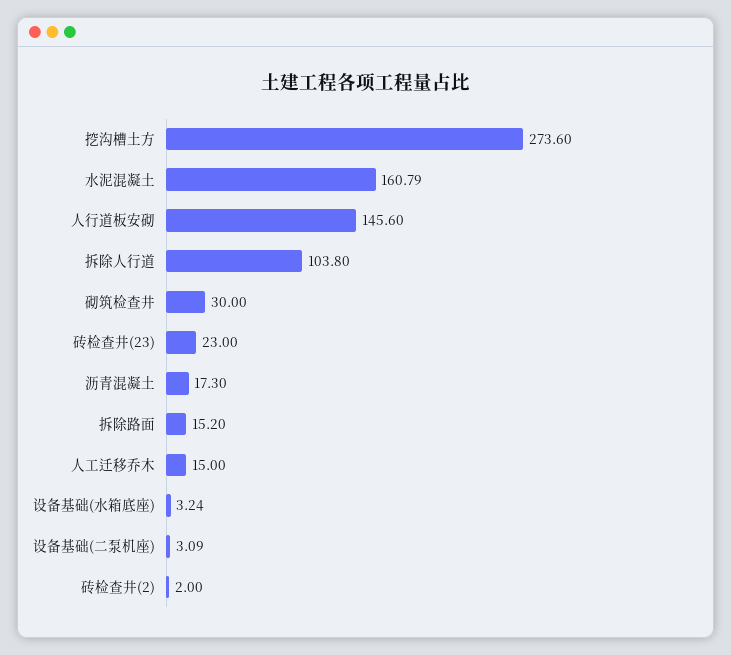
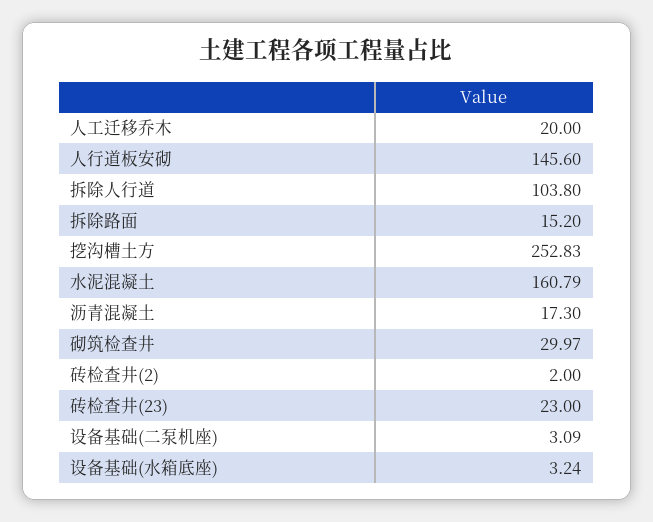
挖沟槽土方: 273.6 -> 252.83
砌筑检查井: 30 -> 29.97
人工迁移乔木: 15 -> 20

